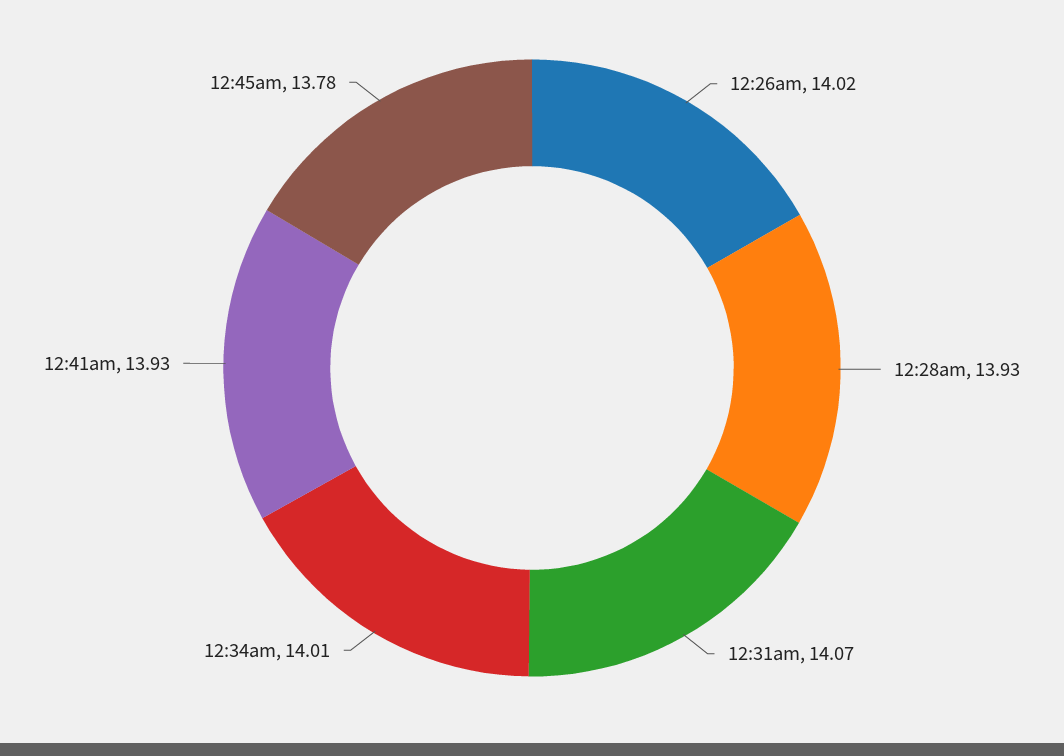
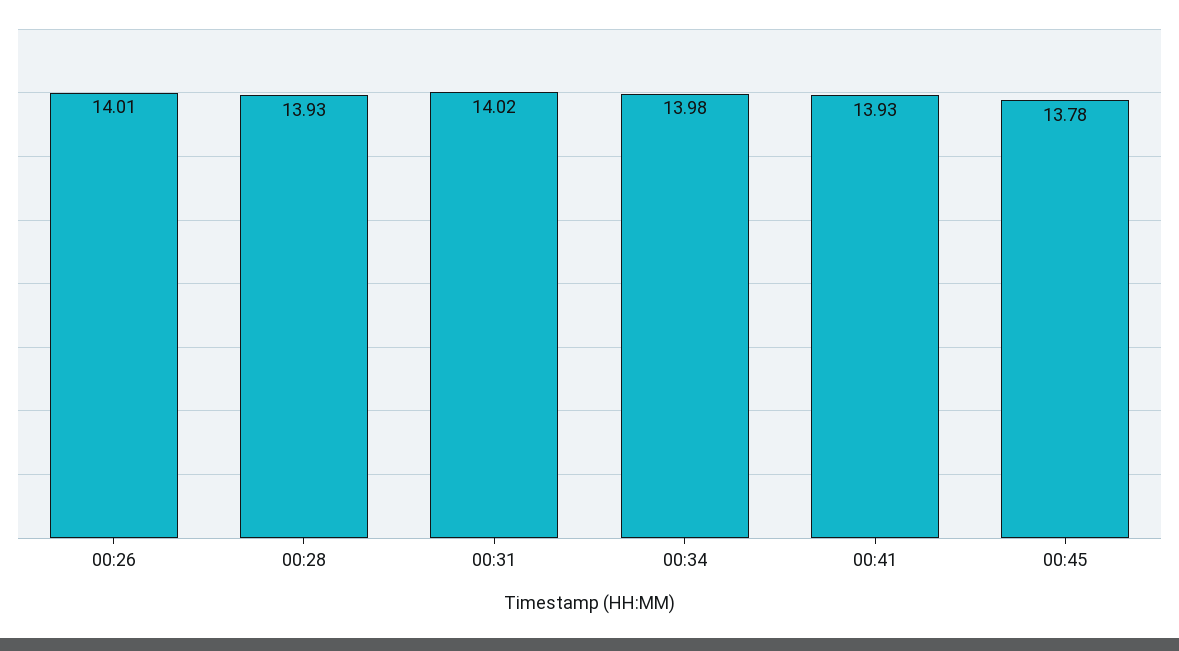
12:26am: 14.02 -> 14.01
12:31am: 14.07 -> 14.02
12:34am: 14.01 -> 13.98

